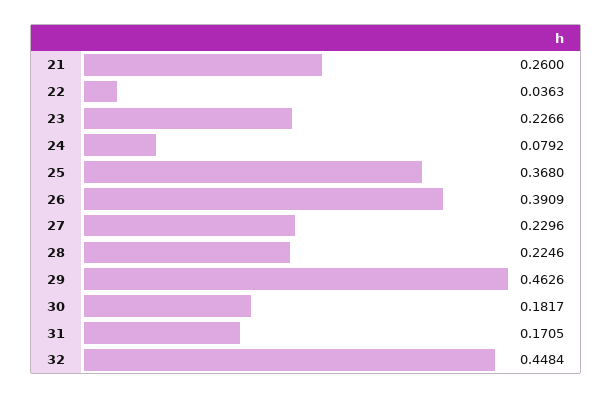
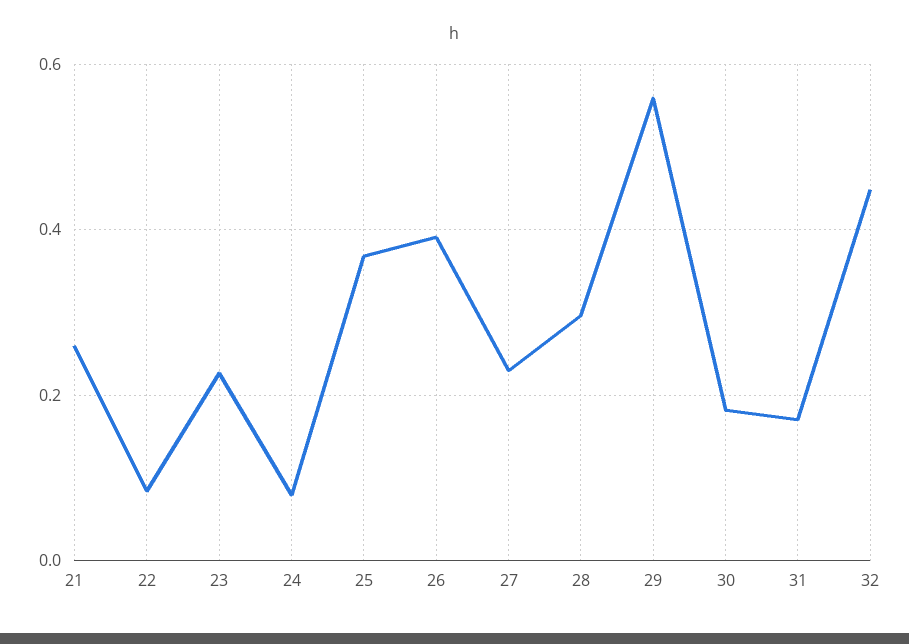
22: 0.0363 -> 0.08
28: 0.2246 -> 0.3
29: 0.4626 -> 0.56

